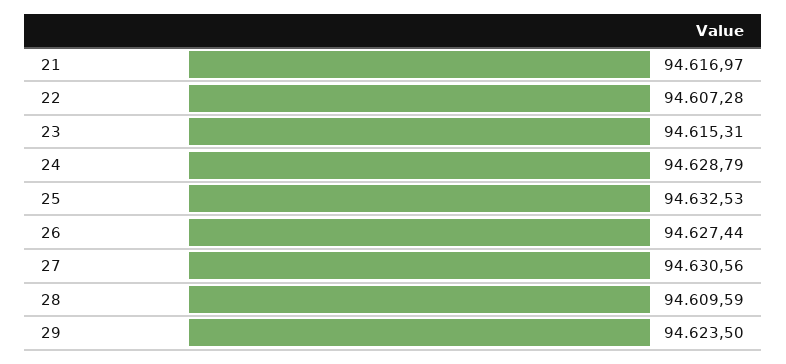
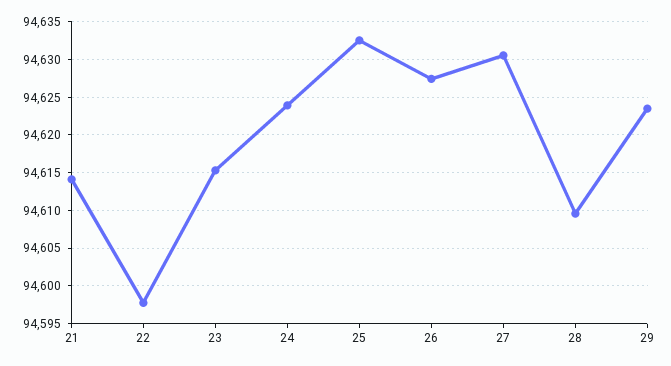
21: 94616.97 -> 94614
22: 94607.28 -> 94598
24: 94628.79 -> 94624

